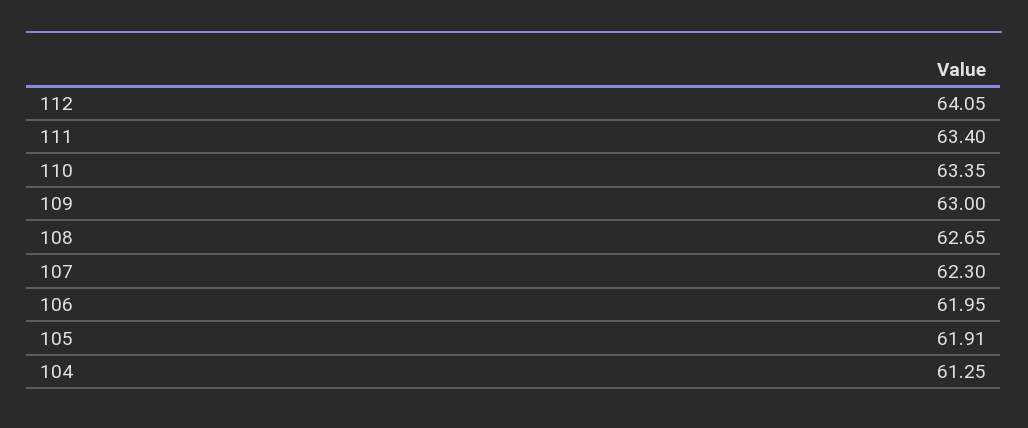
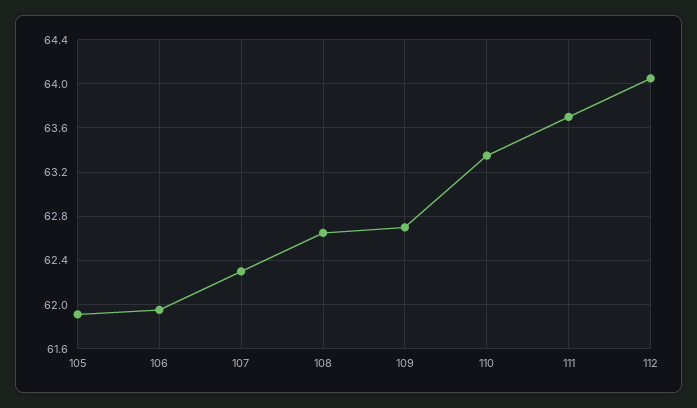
111: 63.4 -> 63.7
109: 63 -> 62.7
104: 61.25 -> none

